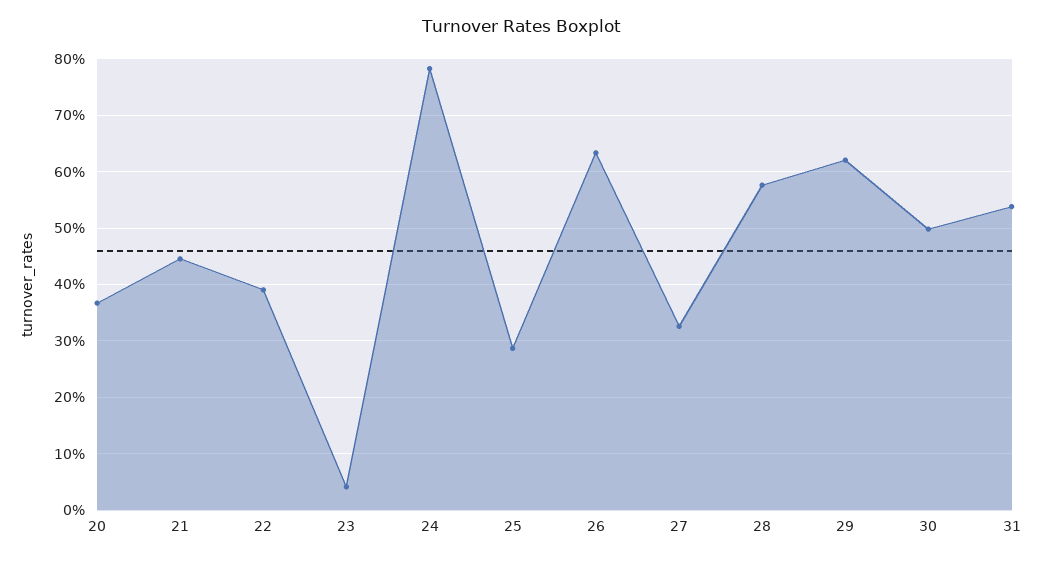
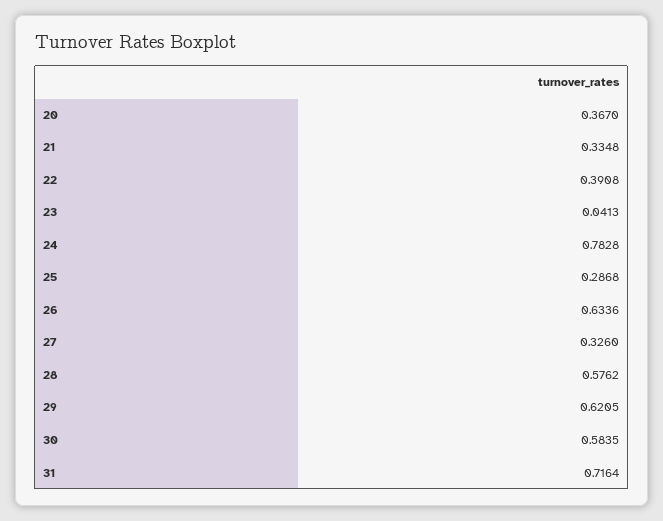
21: 0.44 -> 0.3348
30: 0.5 -> 0.5835
31: 0.54 -> 0.7164

